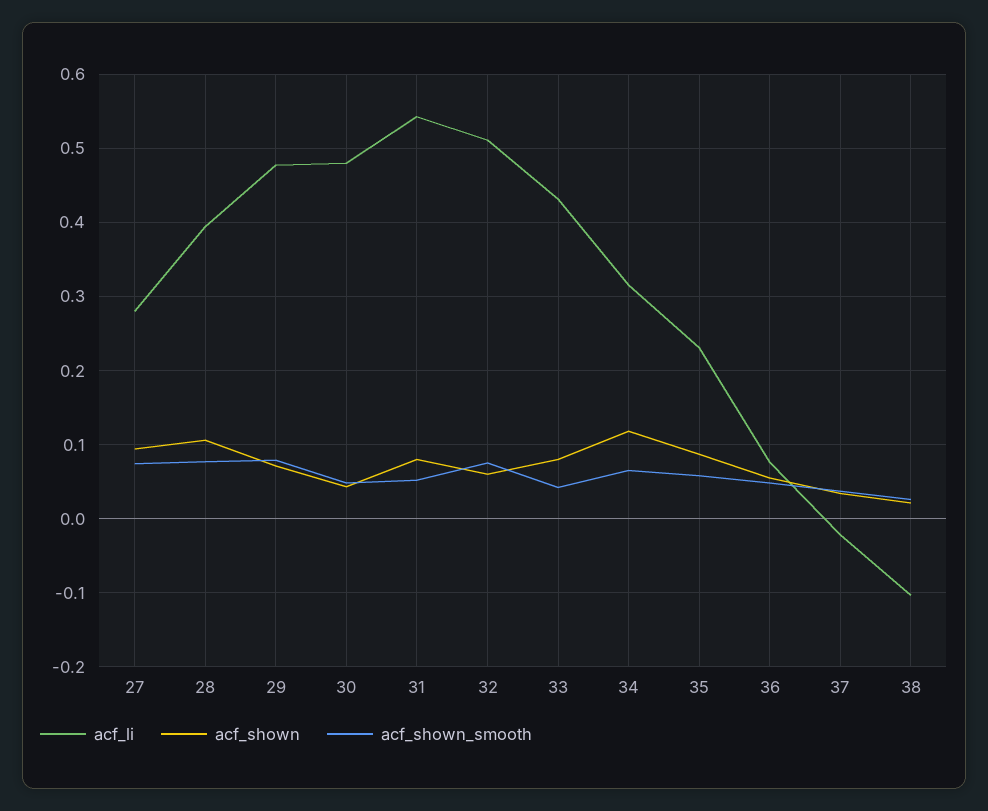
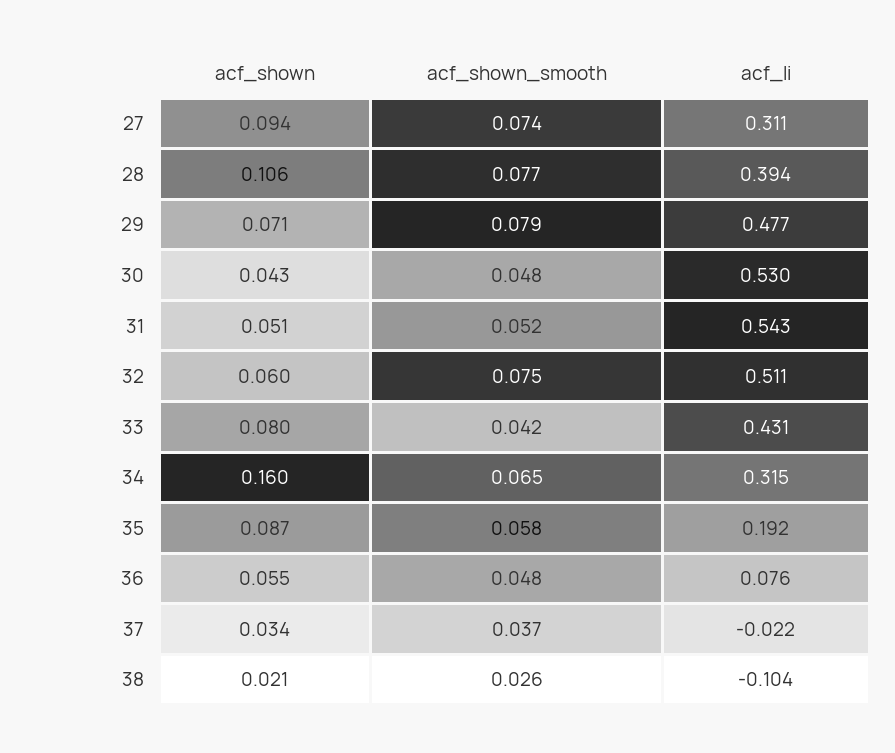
acf_li, 27: 0.28 -> 0.311
acf_li, 30: 0.48 -> 0.53
acf_shown, 31: 0.08 -> 0.051
acf_shown, 34: 0.12 -> 0.16
acf_li, 35: 0.23 -> 0.192

